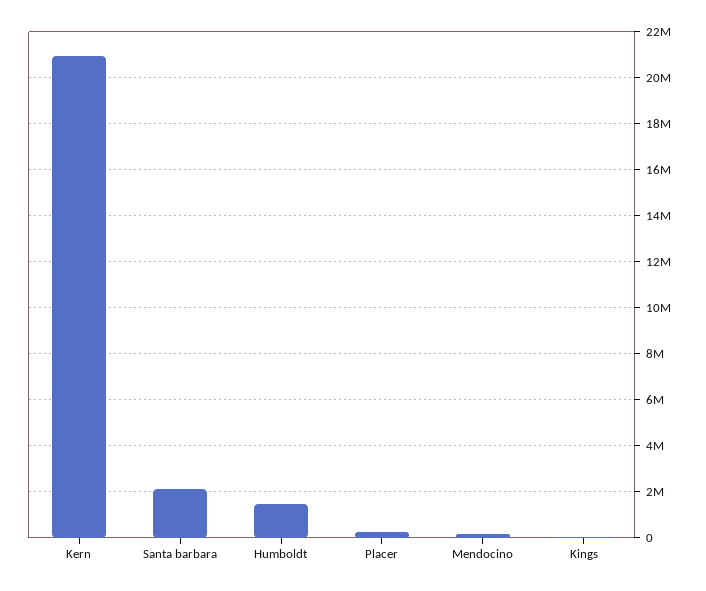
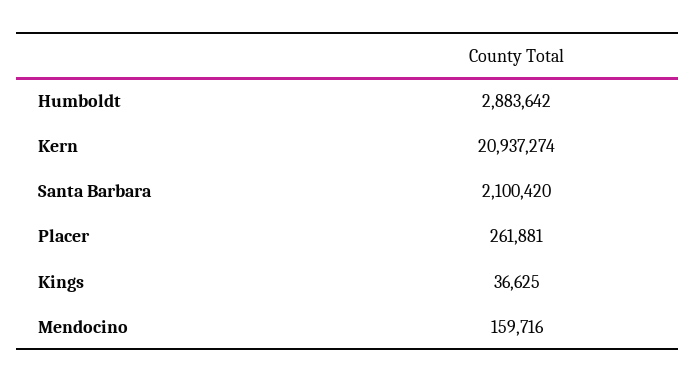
Humboldt: 1500000 -> 2883642

